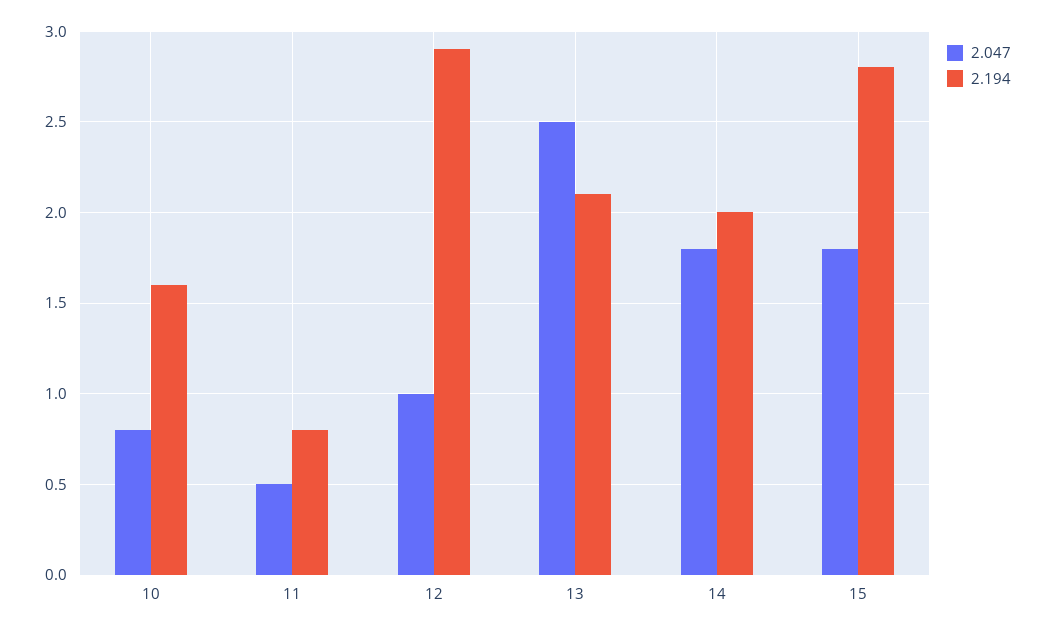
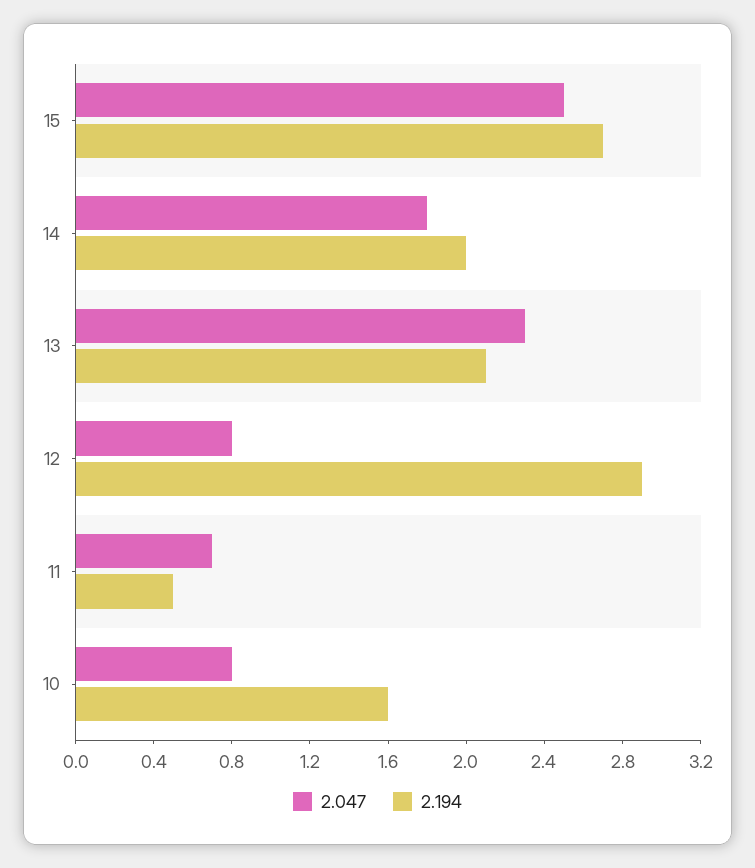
2.047, 11: 0.5 -> 0.7
2.194, 11: 0.8 -> 0.5
2.047, 12: 1 -> 0.8
2.047, 13: 2.5 -> 2.3
2.047, 15: 1.8 -> 2.5
2.194, 15: 2.8 -> 2.7

